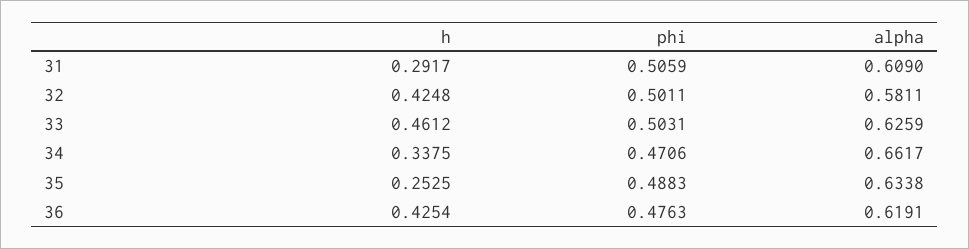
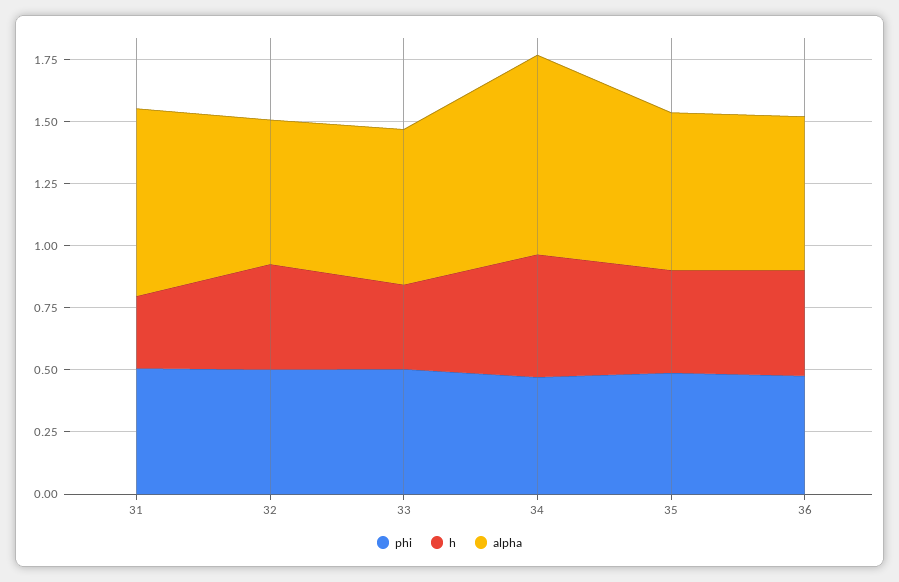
alpha, 31: 0.609 -> 0.75
h, 33: 0.4612 -> 0.35
h, 34: 0.3375 -> 0.5
alpha, 34: 0.6617 -> 0.8
h, 35: 0.2525 -> 0.4

